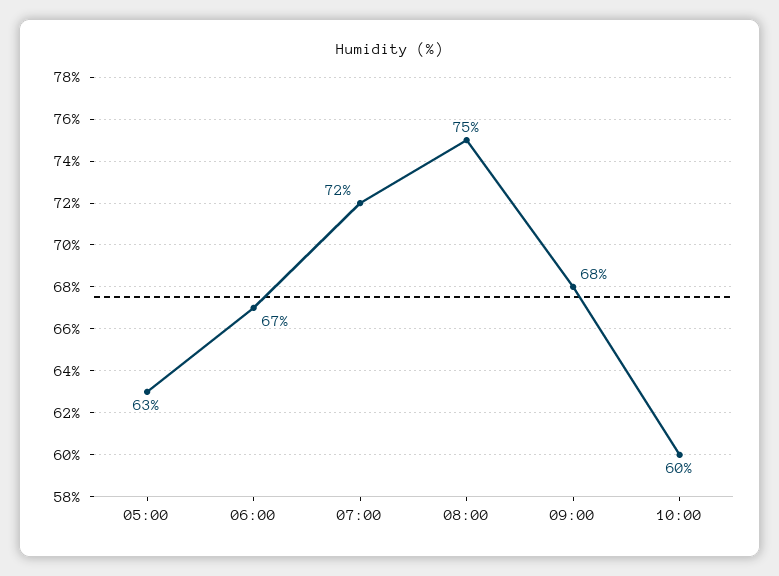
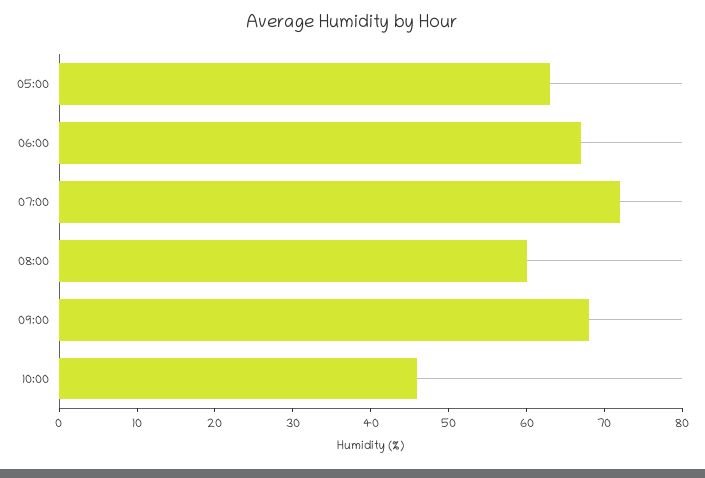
08:00: 75 -> 60
10:00: 60 -> 45

